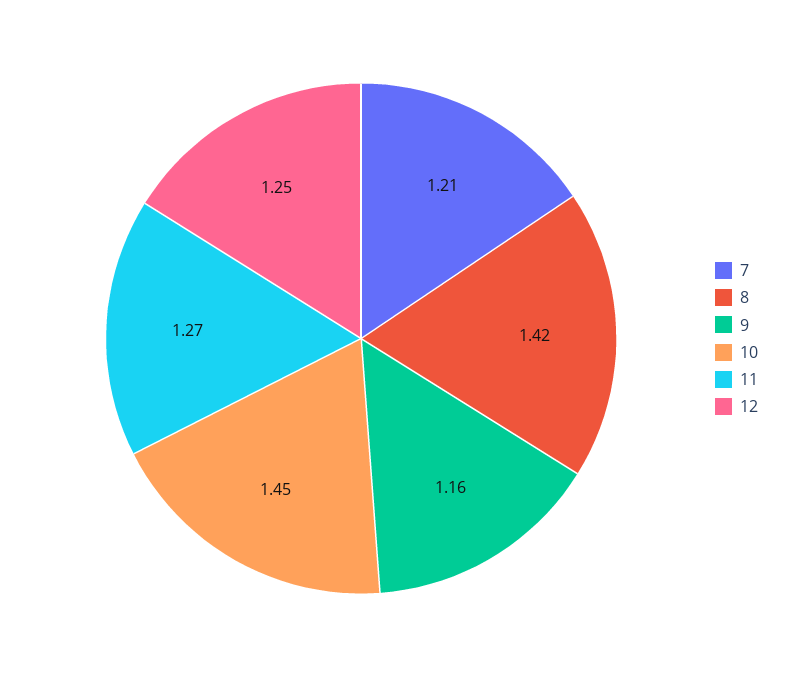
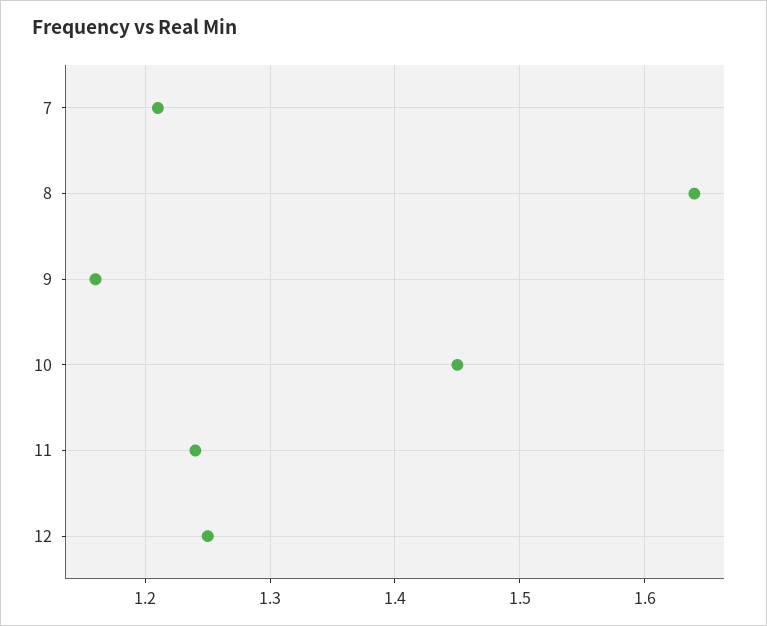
8: 1.42 -> 1.64
11: 1.27 -> 1.24

